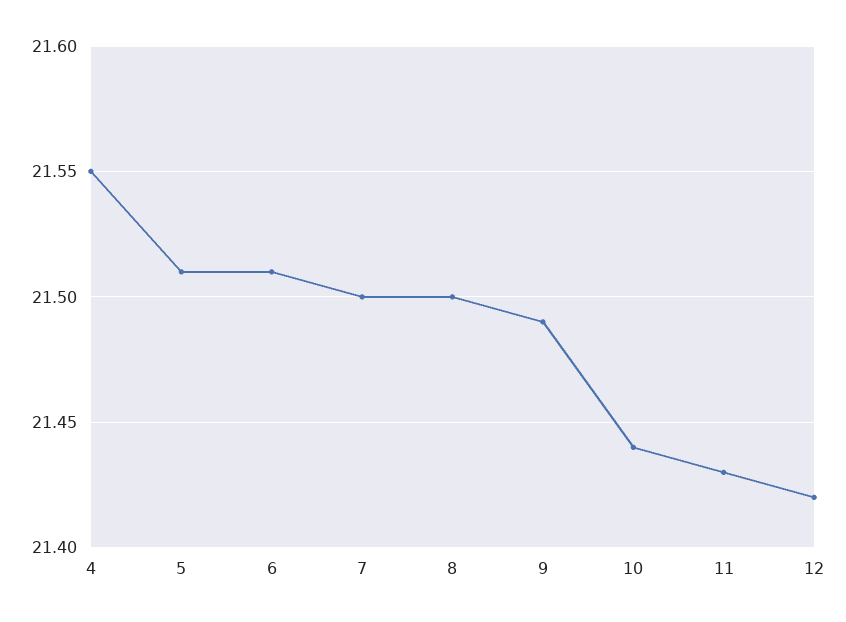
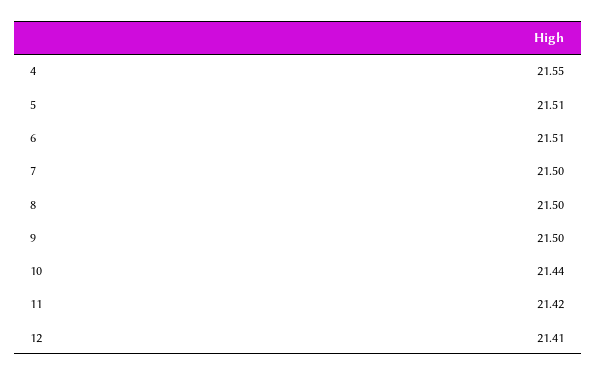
9: 21.49 -> 21.5
11: 21.43 -> 21.42
12: 21.42 -> 21.41

